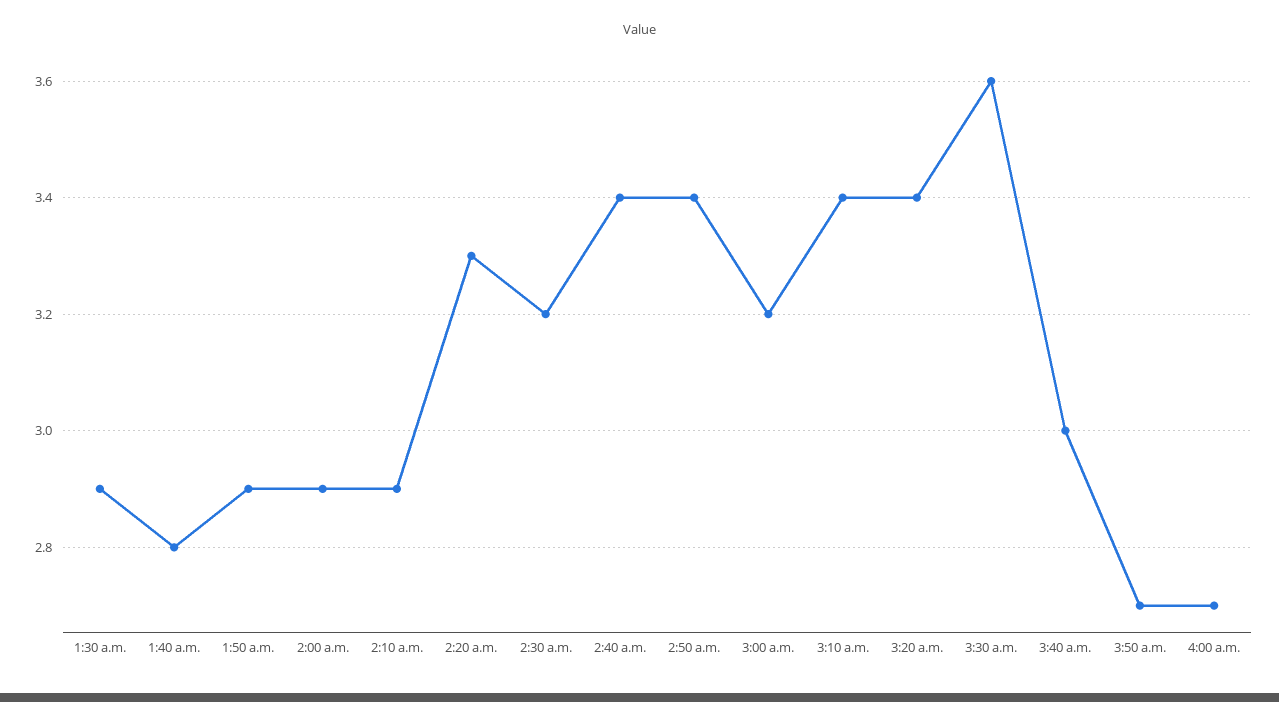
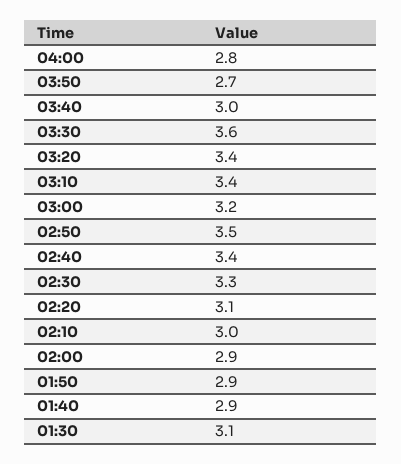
1:30 a.m.: 2.9 -> 3.1
1:40 a.m.: 2.8 -> 2.9
2:10 a.m.: 2.9 -> 3
2:20 a.m.: 3.3 -> 3.1
2:30 a.m.: 3.2 -> 3.3
2:50 a.m.: 3.4 -> 3.5
4:00 a.m.: 2.7 -> 2.8

